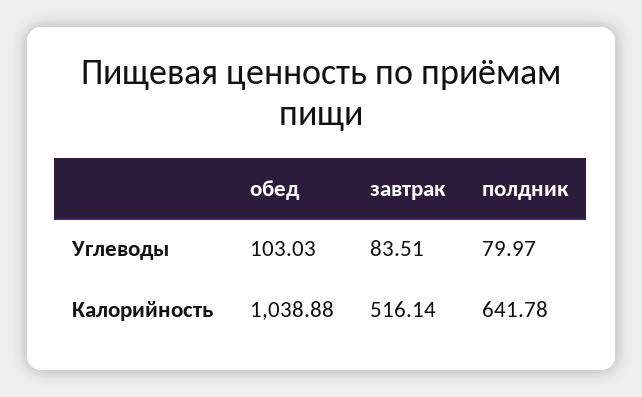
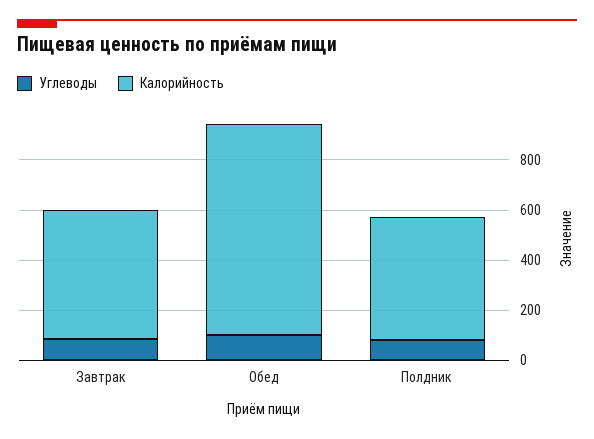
Калорийность, обед: 1038.88 -> 850
Калорийность, полдник: 641.78 -> 500

